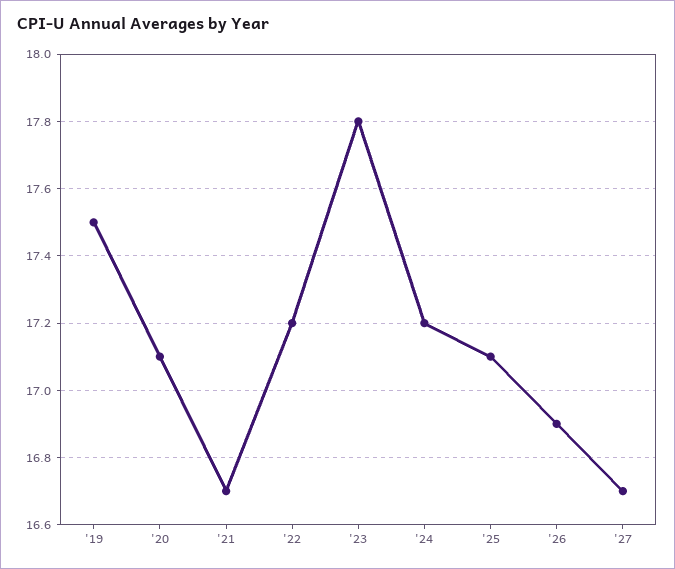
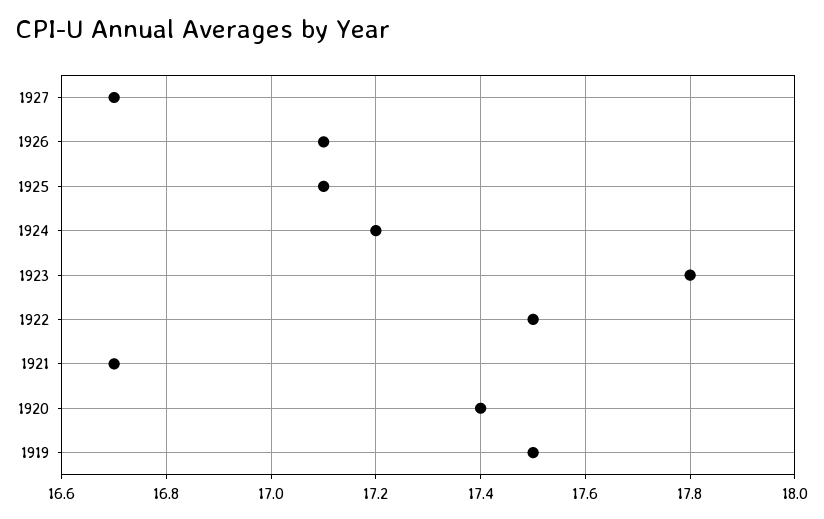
'20: 17.1 -> 17.4
'22: 17.2 -> 17.5
'26: 16.9 -> 17.1

